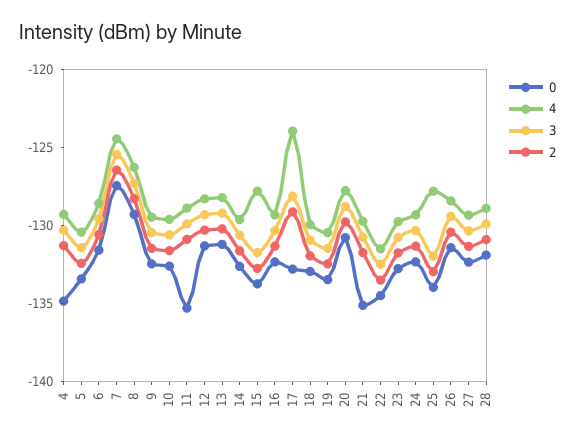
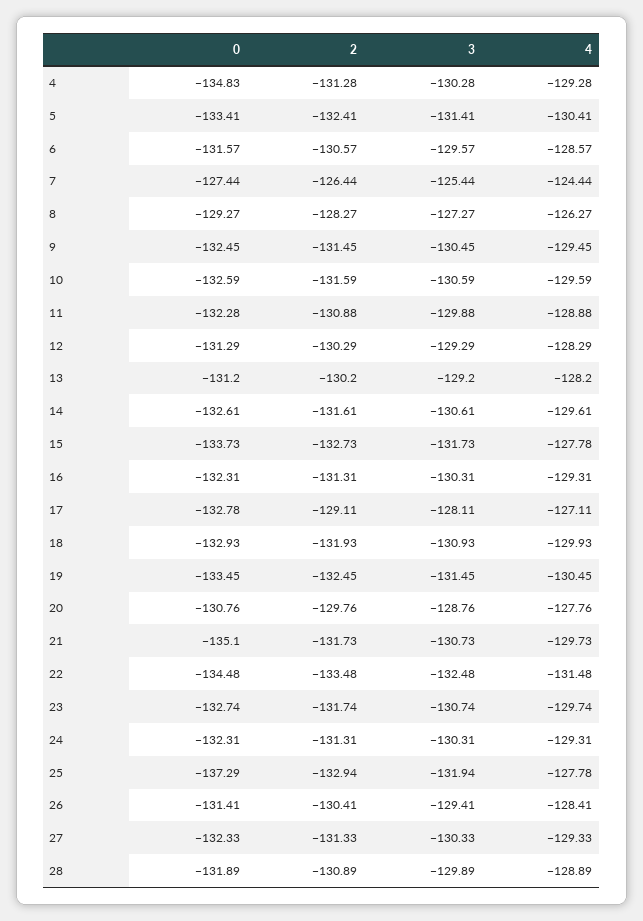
0, 11: -135 -> -132.28
4, 17: -124 -> -127.11
0, 25: -134 -> -137.29

